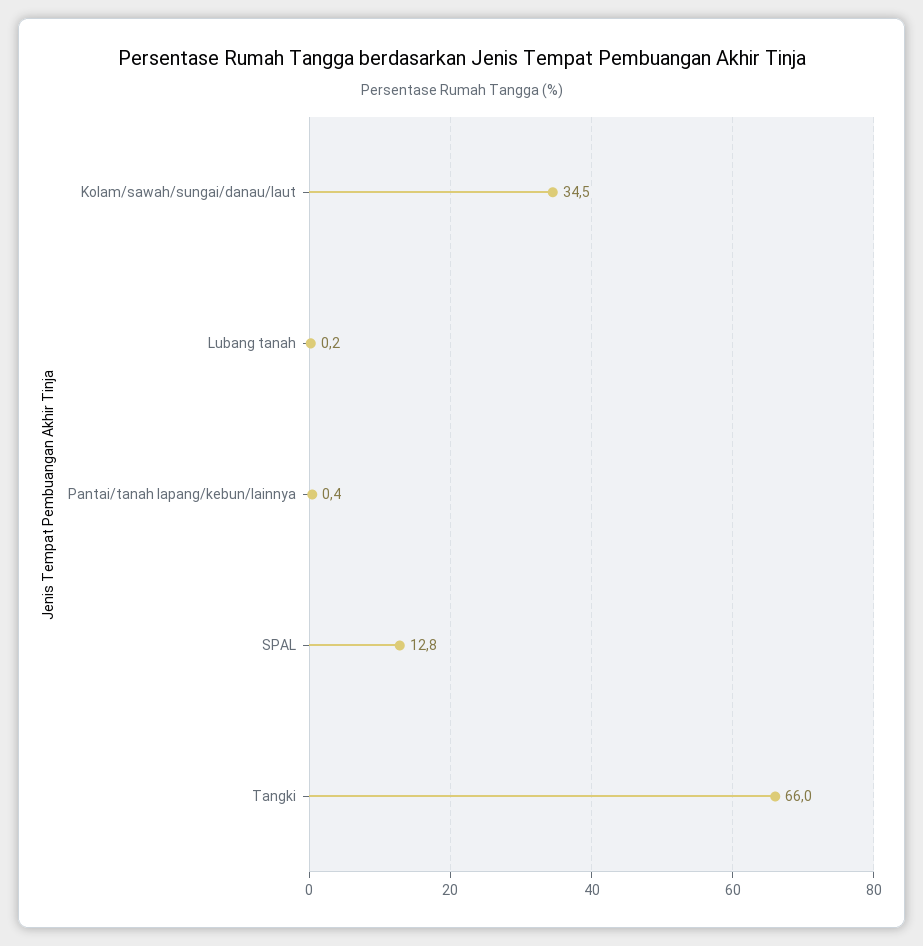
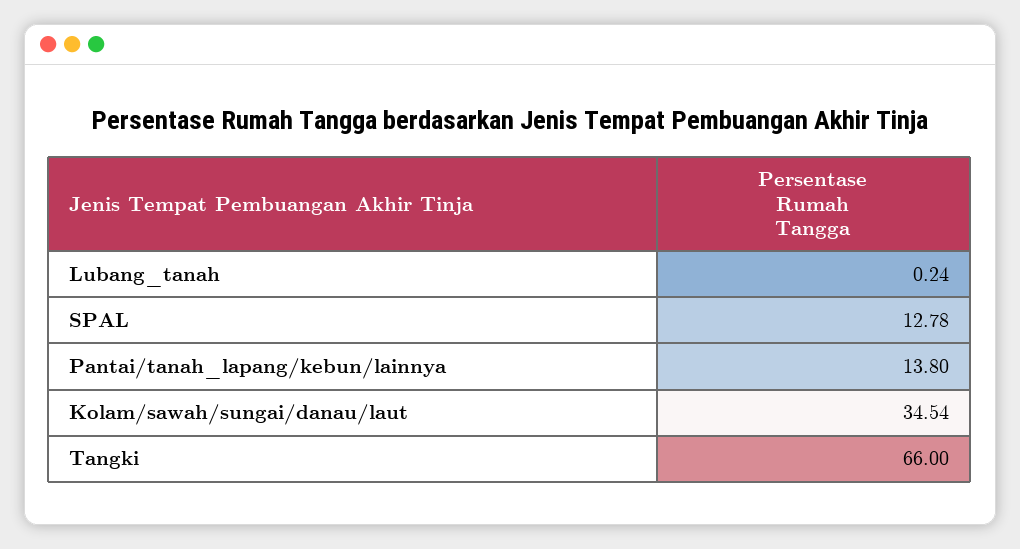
Pantai/tanah lapang/kebun/lainnya: 0.4 -> 13.8

